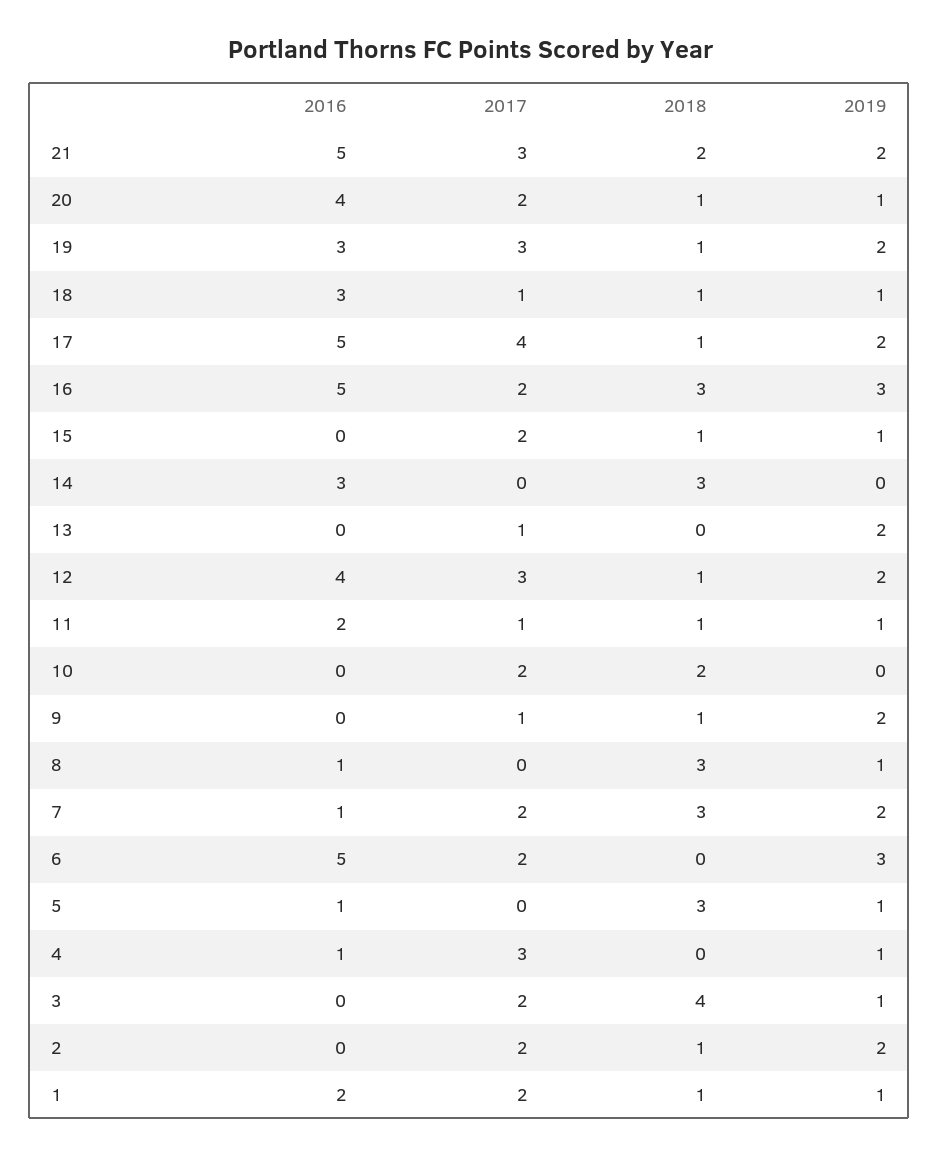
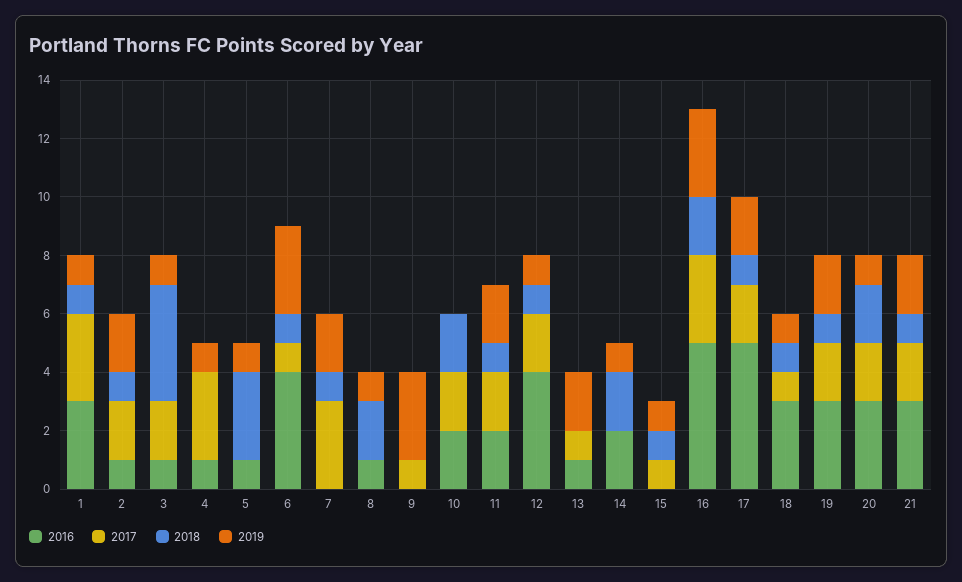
2016, 21: 5 -> 3
2017, 21: 3 -> 2
2018, 21: 2 -> 1
2016, 20: 4 -> 3
2018, 20: 1 -> 2
2017, 19: 3 -> 2
2017, 17: 4 -> 2
2017, 16: 2 -> 3
2018, 16: 3 -> 2
2017, 15: 2 -> 1
2016, 14: 3 -> 2
2018, 14: 3 -> 2
2019, 14: 0 -> 1
2016, 13: 0 -> 1
2017, 12: 3 -> 2
2019, 12: 2 -> 1
2017, 11: 1 -> 2
2019, 11: 1 -> 2
2016, 10: 0 -> 2
2018, 9: 1 -> 0
2019, 9: 2 -> 3
2018, 8: 3 -> 2
2016, 7: 1 -> 0
2017, 7: 2 -> 3
2018, 7: 3 -> 1
2016, 6: 5 -> 4
2017, 6: 2 -> 1
2018, 6: 0 -> 1
2016, 3: 0 -> 1
2016, 2: 0 -> 1
2016, 1: 2 -> 3
2017, 1: 2 -> 3

